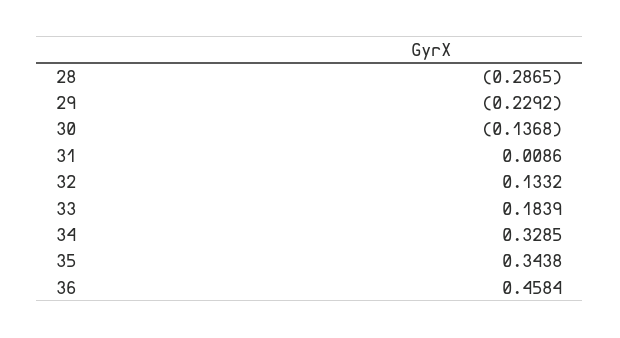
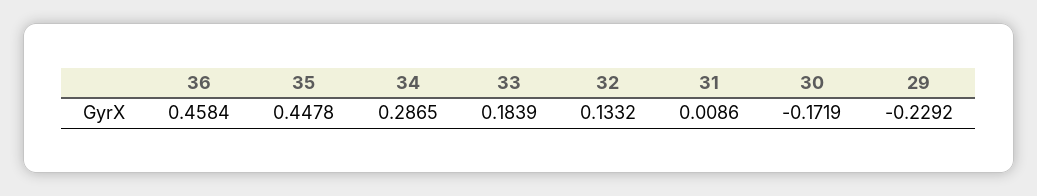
28: -0.2865 -> none
30: -0.1368 -> -0.1719
34: 0.3285 -> 0.2865
35: 0.3438 -> 0.4478

